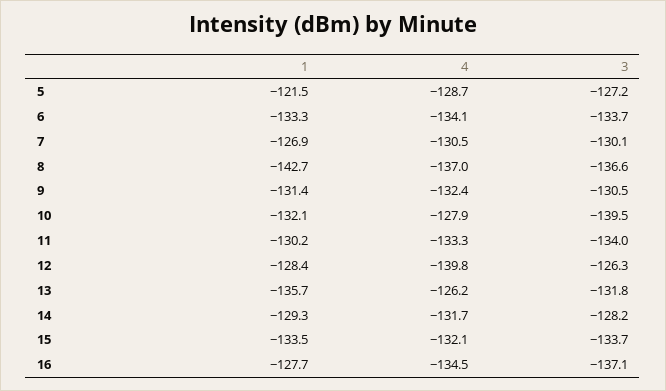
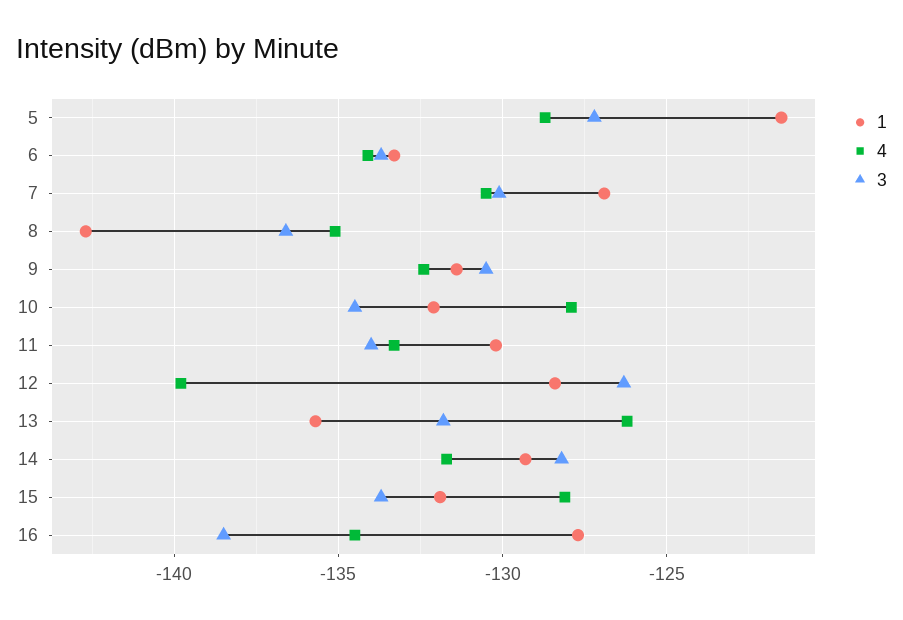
4, 8: -137 -> -135
3, 10: -139.5 -> -134.5
1, 15: -133.5 -> -132
4, 15: -132.1 -> -128
3, 16: -137.1 -> -138.5

